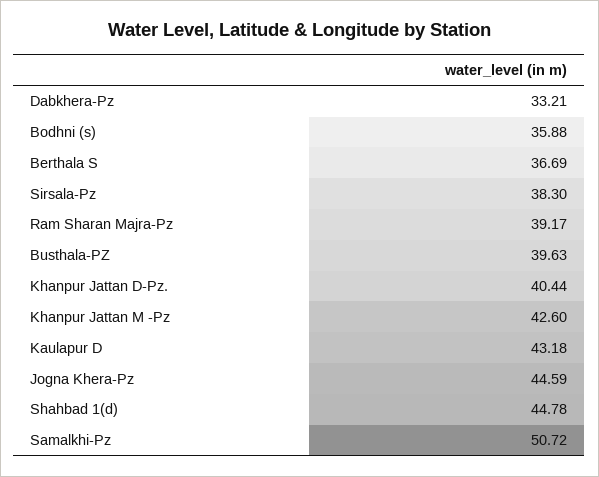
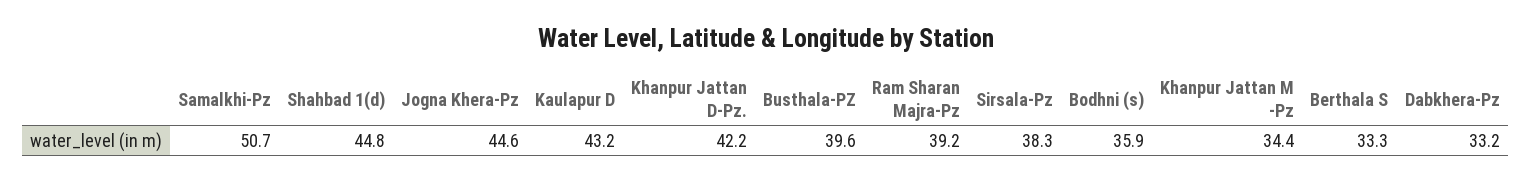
Berthala S: 36.69 -> 33.3
Khanpur Jattan D-Pz.: 40.44 -> 42.2
Khanpur Jattan M -Pz: 42.6 -> 34.4

